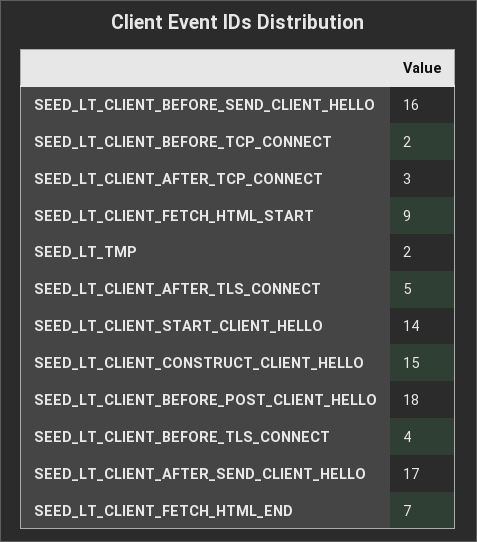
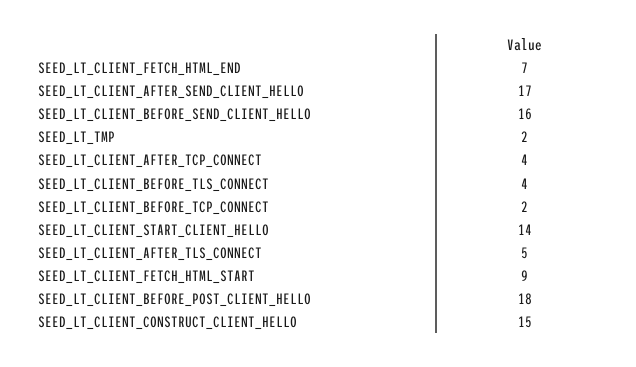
SEED_LT_CLIENT_AFTER_TCP_CONNECT: 3 -> 4

